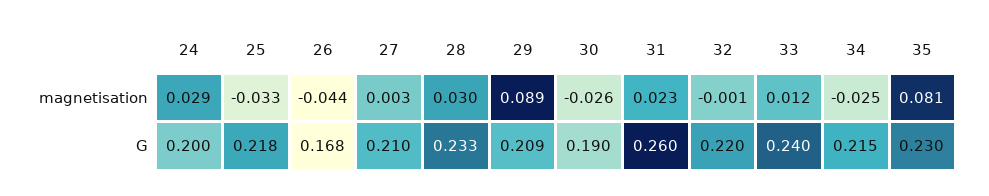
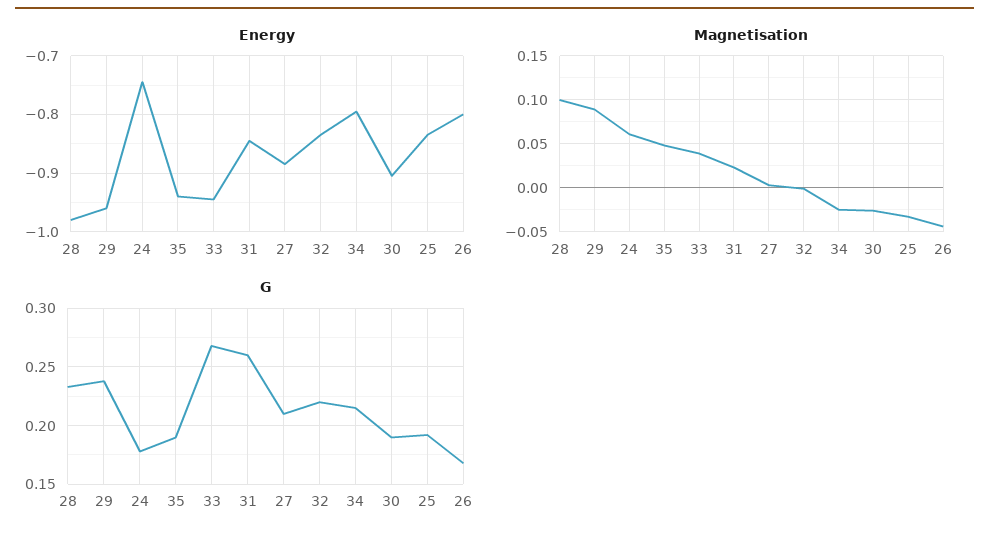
magnetisation, 24: 0.029 -> 0.06
magnetisation, 28: 0.03 -> 0.1
magnetisation, 33: 0.012 -> 0.04
magnetisation, 35: 0.081 -> 0.05
G, 24: 0.2 -> 0.18
G, 25: 0.218 -> 0.19
G, 29: 0.209 -> 0.24
G, 33: 0.24 -> 0.27
G, 35: 0.23 -> 0.19
Energy, 28: none -> -0.98
Energy, 29: none -> -0.96
Energy, 24: none -> -0.74
Energy, 35: none -> -0.94
Energy, 33: none -> -0.94
Energy, 31: none -> -0.84
Energy, 27: none -> -0.88
Energy, 32: none -> -0.84
Energy, 34: none -> -0.8
Energy, 30: none -> -0.9
Energy, 25: none -> -0.84
Energy, 26: none -> -0.8

